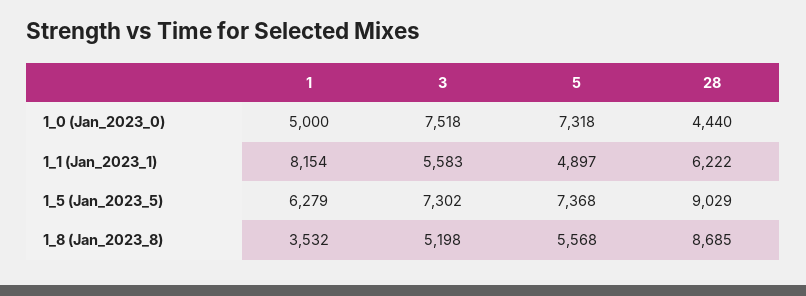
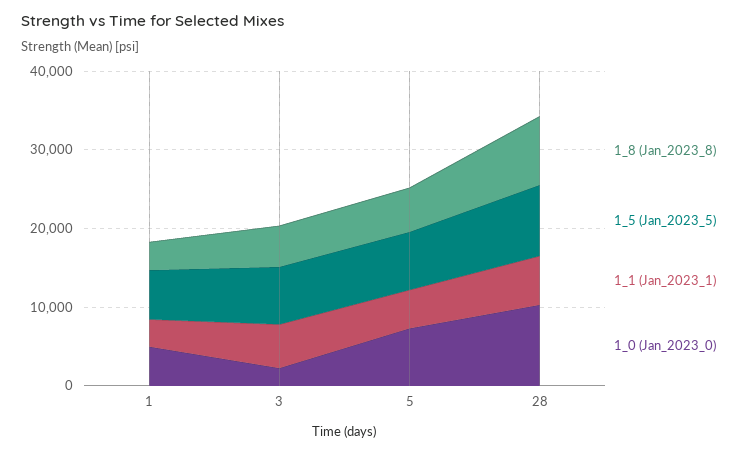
1_0 (Jan_2023_0), 3: 7518 -> 2000
1_0 (Jan_2023_0), 28: 4440 -> 10000
1_1 (Jan_2023_1), 1: 8154 -> 4000

